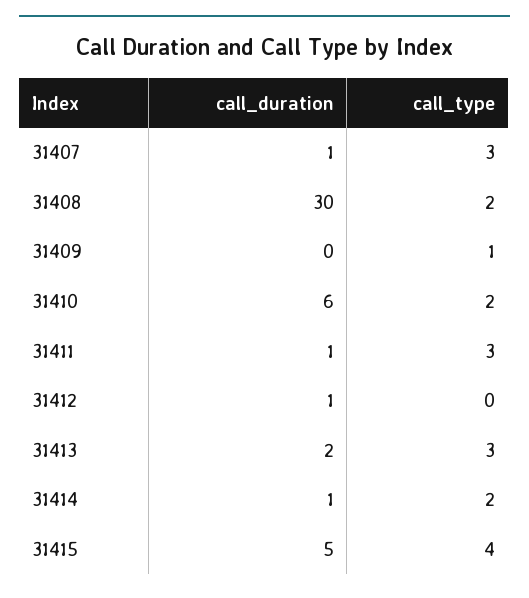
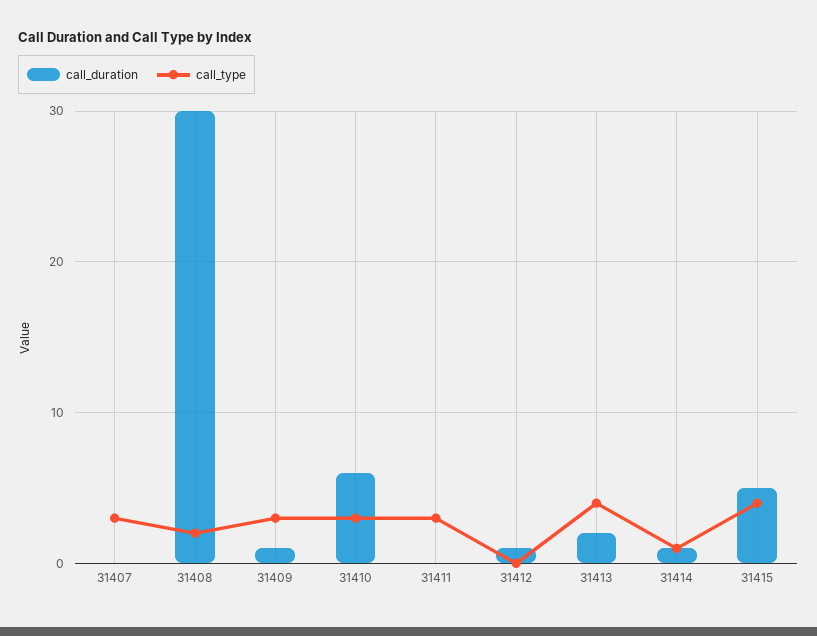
call_duration, 31407: 1 -> 0
call_duration, 31409: 0 -> 1
call_type, 31409: 1 -> 3
call_type, 31410: 2 -> 3
call_duration, 31411: 1 -> 0
call_type, 31413: 3 -> 4
call_type, 31414: 2 -> 1

